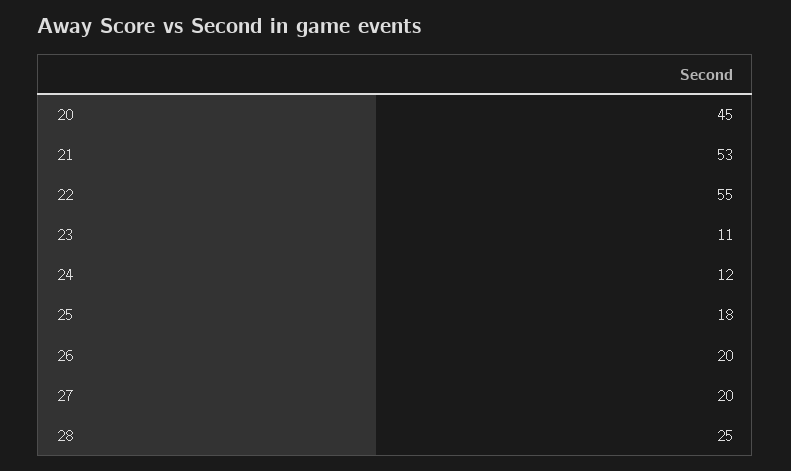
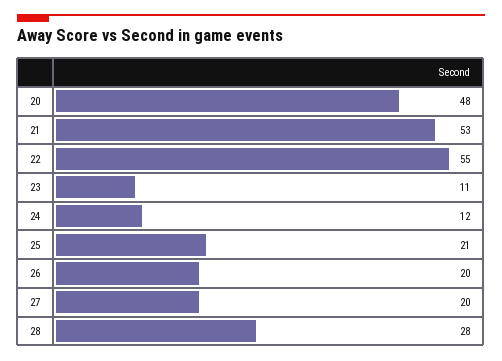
20: 45 -> 48
25: 18 -> 21
28: 25 -> 28

